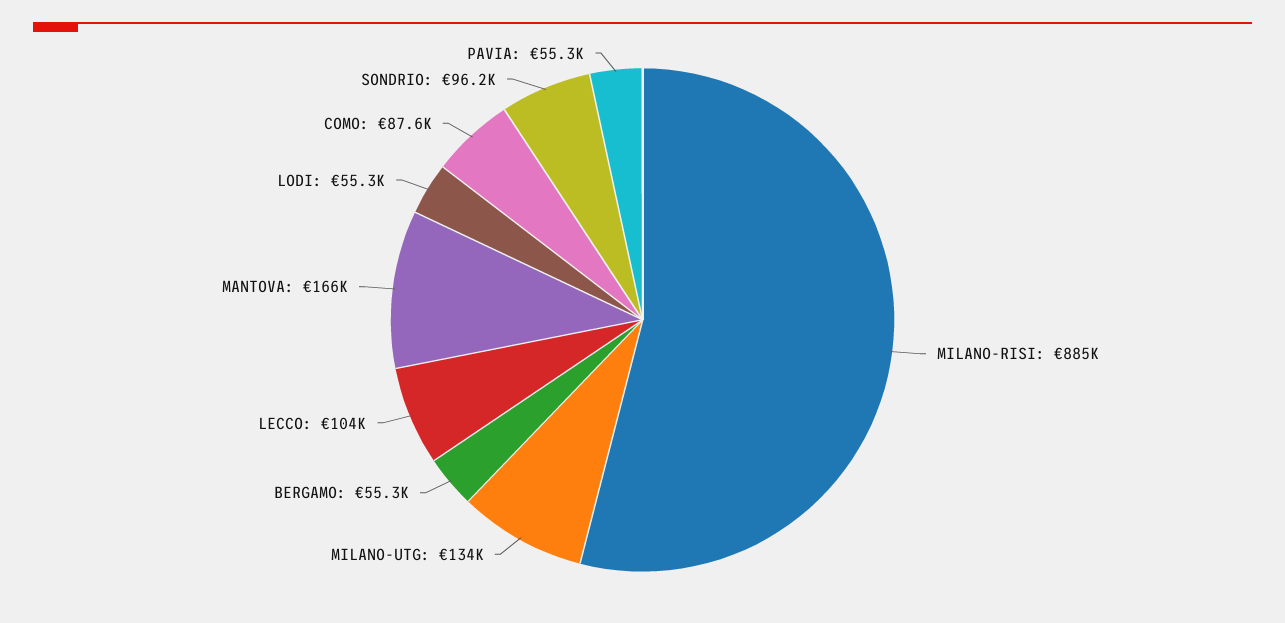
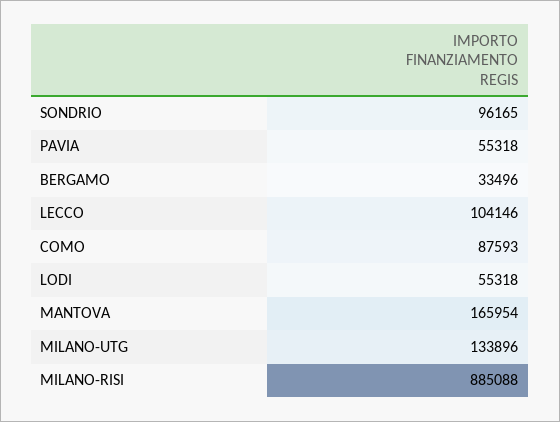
BERGAMO: 55300 -> 33496

